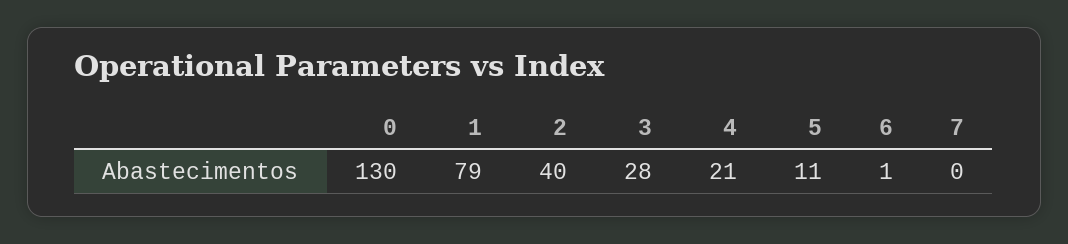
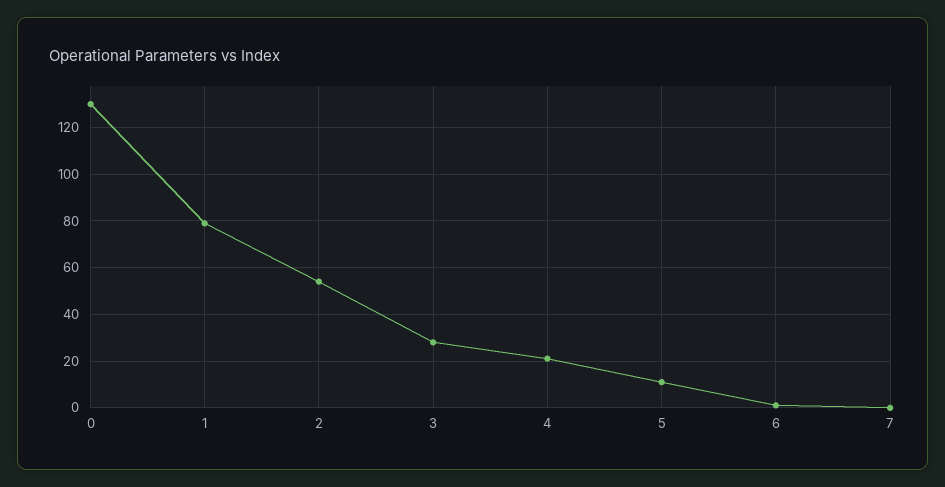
2: 40 -> 55

